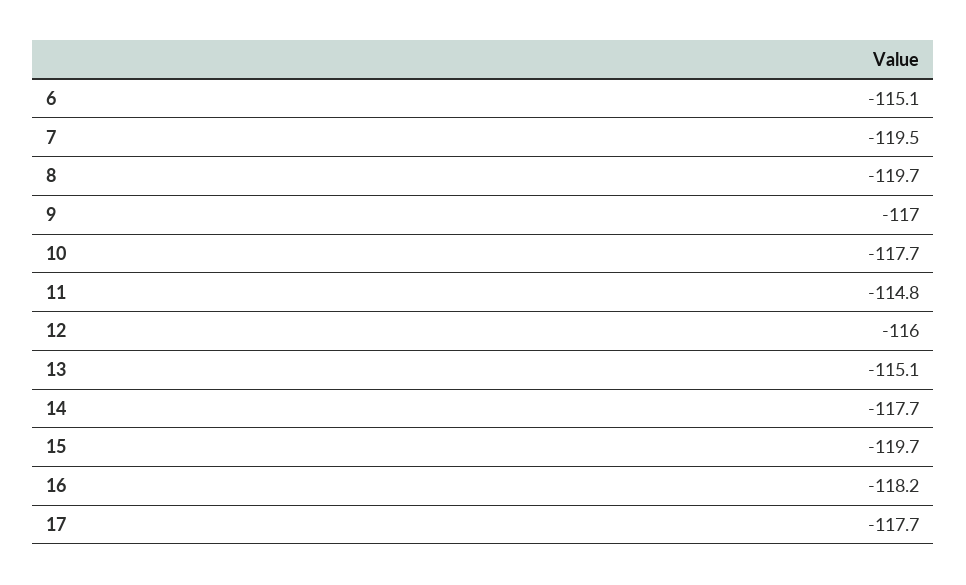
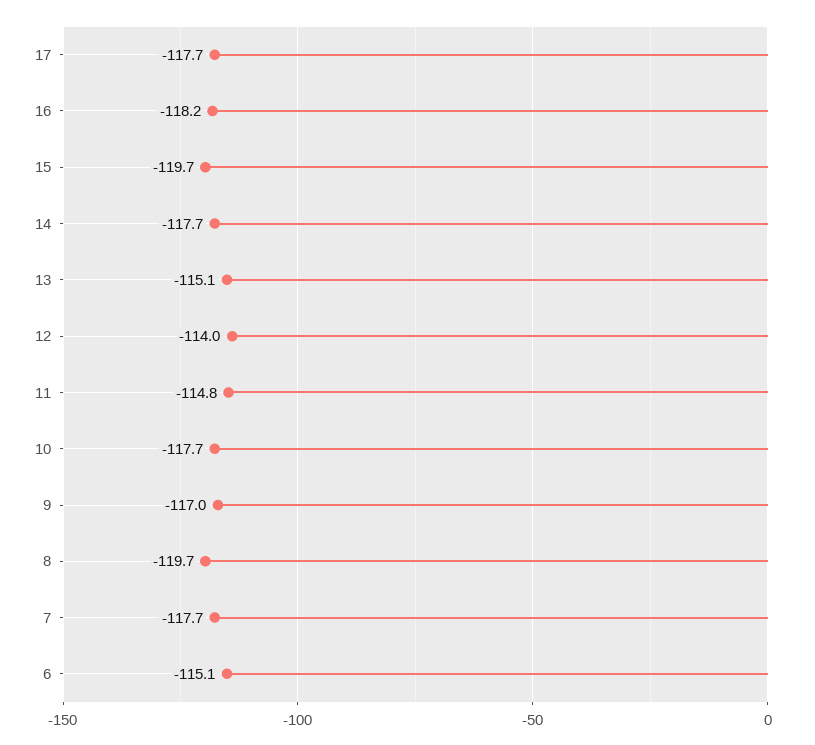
7: -119.5 -> -117.7
12: -116 -> -114

